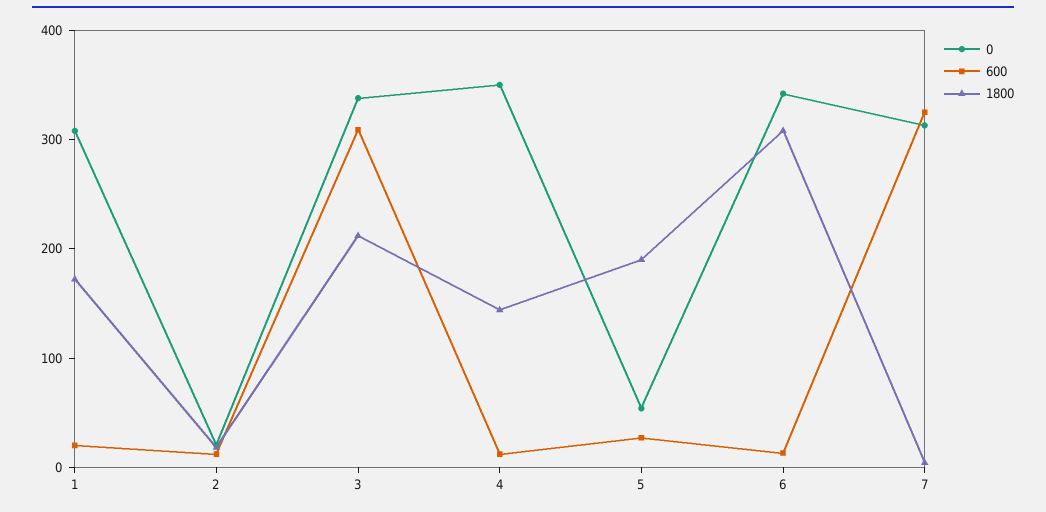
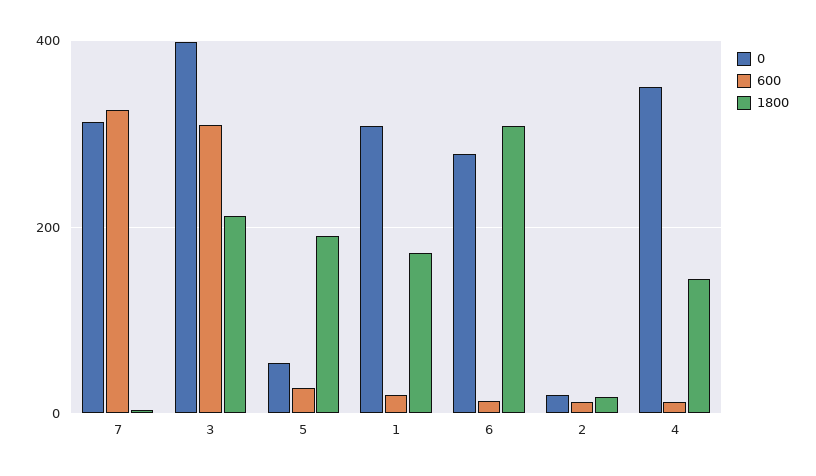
0, 3: 340 -> 400
0, 6: 340 -> 280

